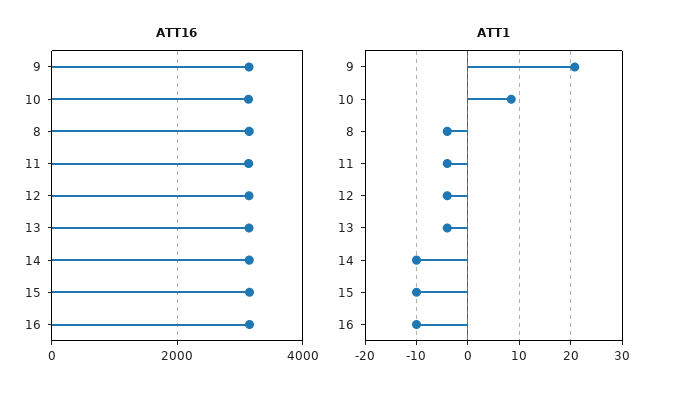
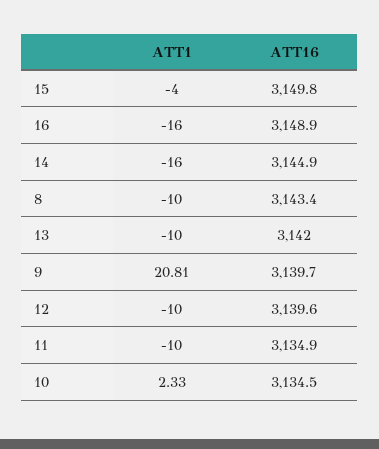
ATT1, 10: 8 -> 2.33
ATT1, 8: -4 -> -10
ATT1, 11: -4 -> -10
ATT1, 12: -4 -> -10
ATT1, 13: -4 -> -10
ATT1, 14: -10 -> -16
ATT1, 15: -10 -> -4
ATT1, 16: -10 -> -16

